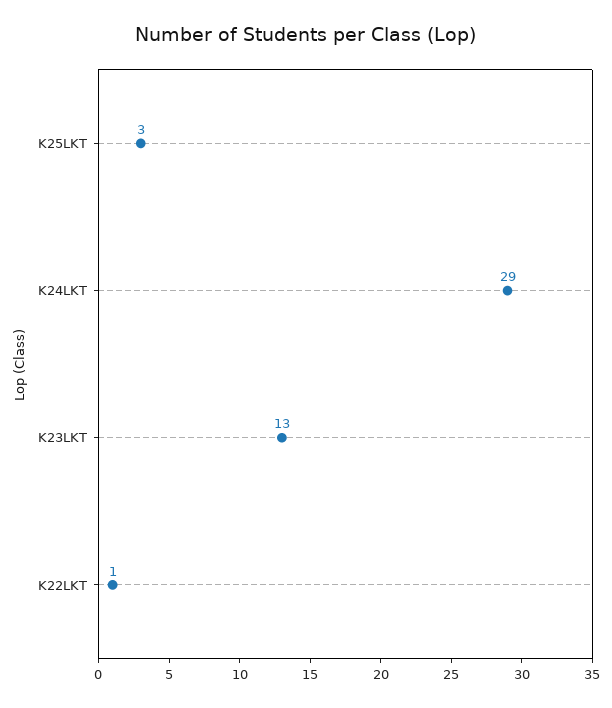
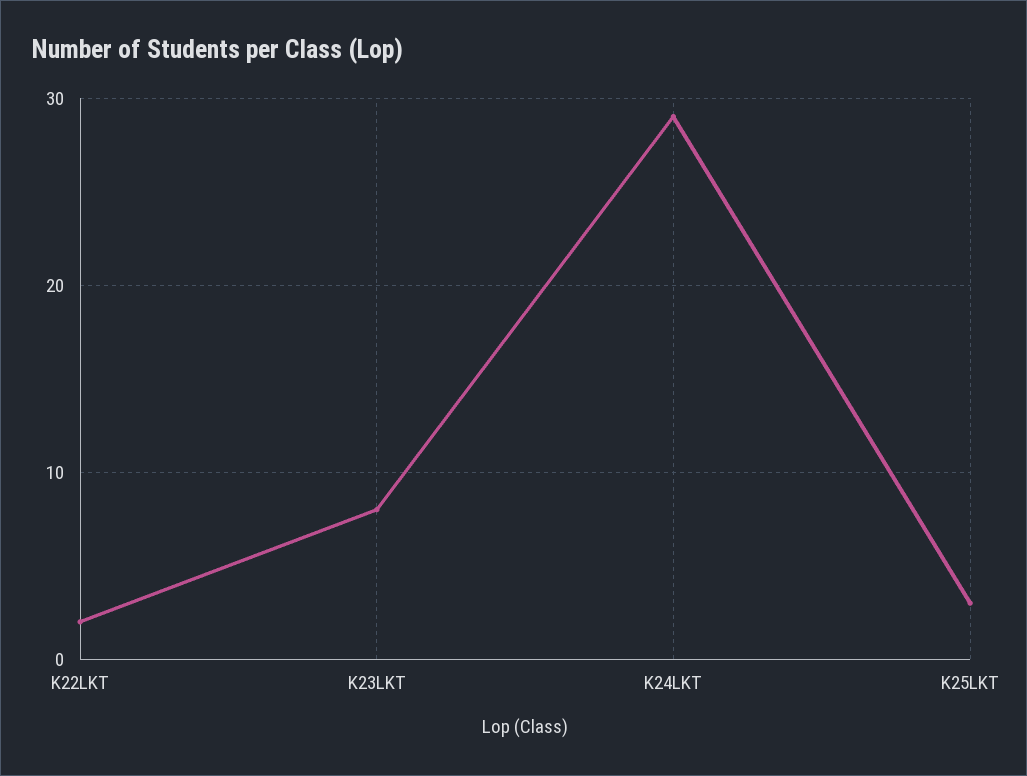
K23LKT: 13 -> 8
K22LKT: 1 -> 2

